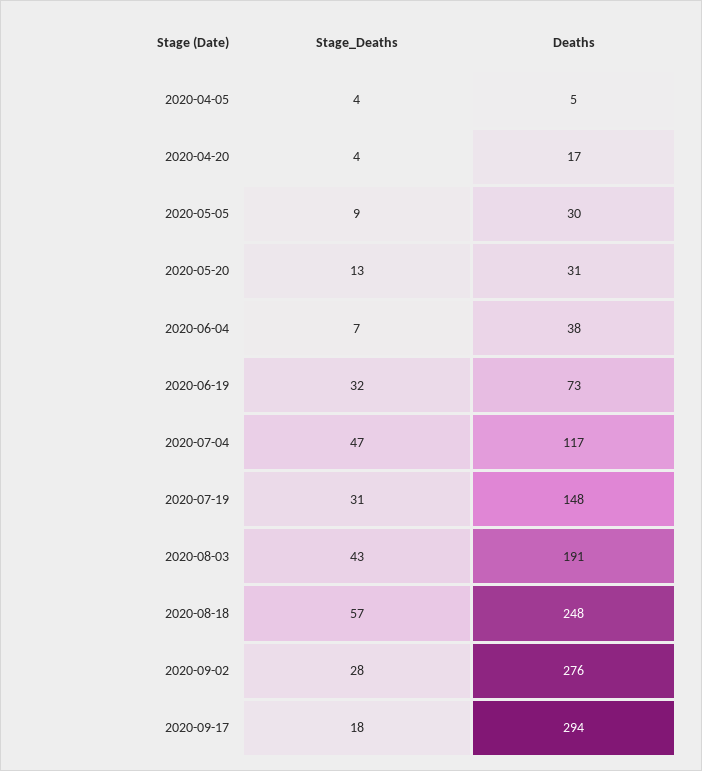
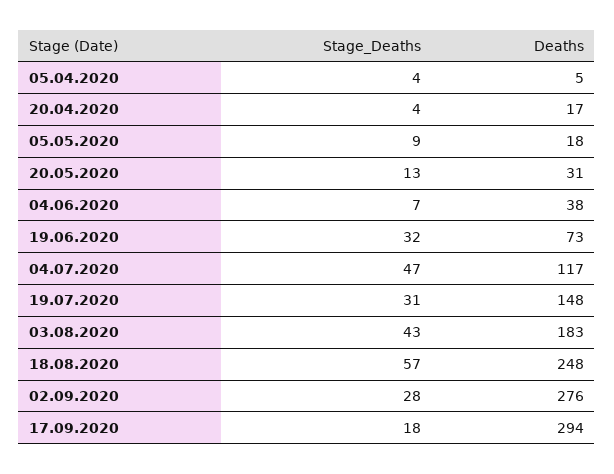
Deaths, 2020-05-05: 30 -> 18
Deaths, 2020-08-03: 191 -> 183

